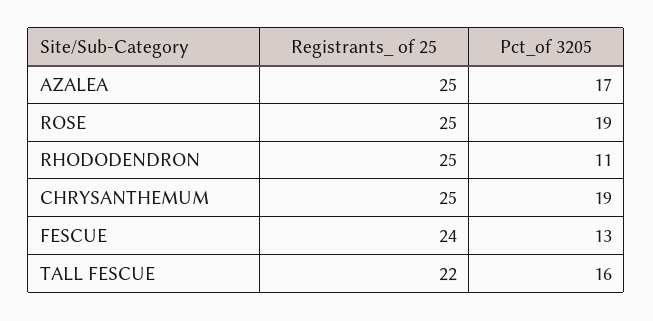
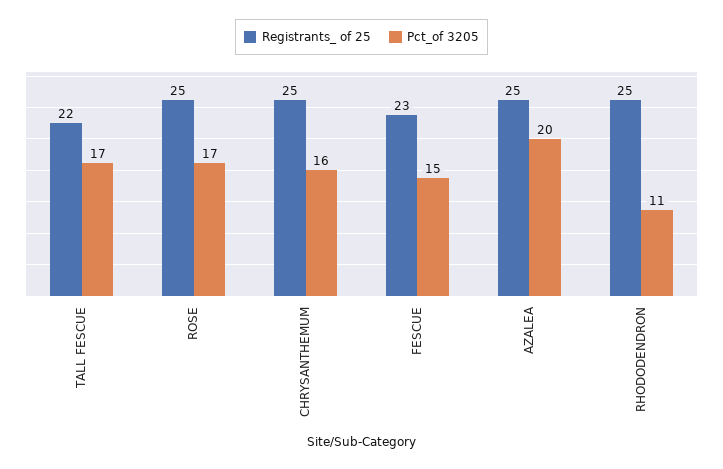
Pct_of 3205, AZALEA: 17 -> 20
Pct_of 3205, ROSE: 19 -> 17
Pct_of 3205, CHRYSANTHEMUM: 19 -> 16
Registrants_ of 25, FESCUE: 24 -> 23
Pct_of 3205, FESCUE: 13 -> 15
Pct_of 3205, TALL FESCUE: 16 -> 17

